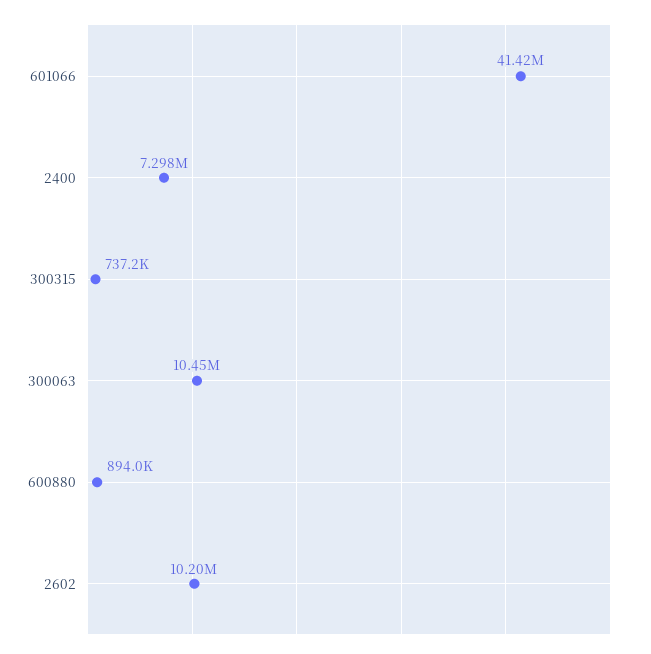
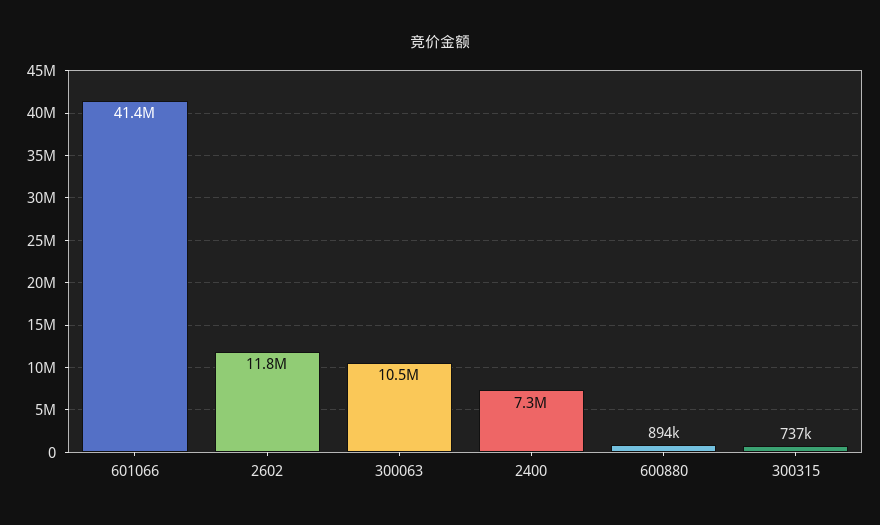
2602: 10200000 -> 11800000

